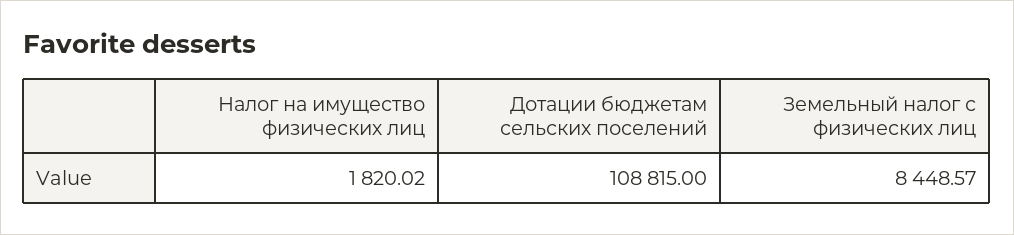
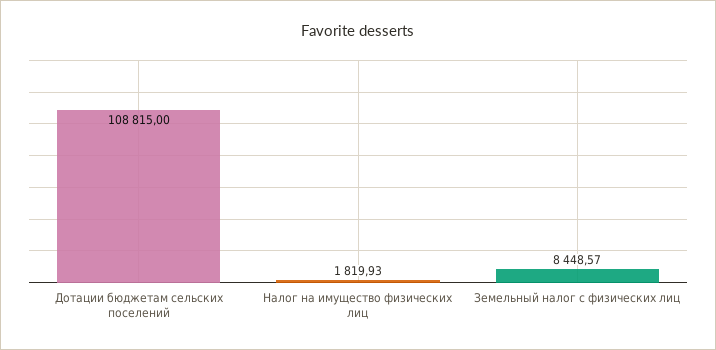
Налог на имущество физических лиц: 1820.02 -> 1819.93

